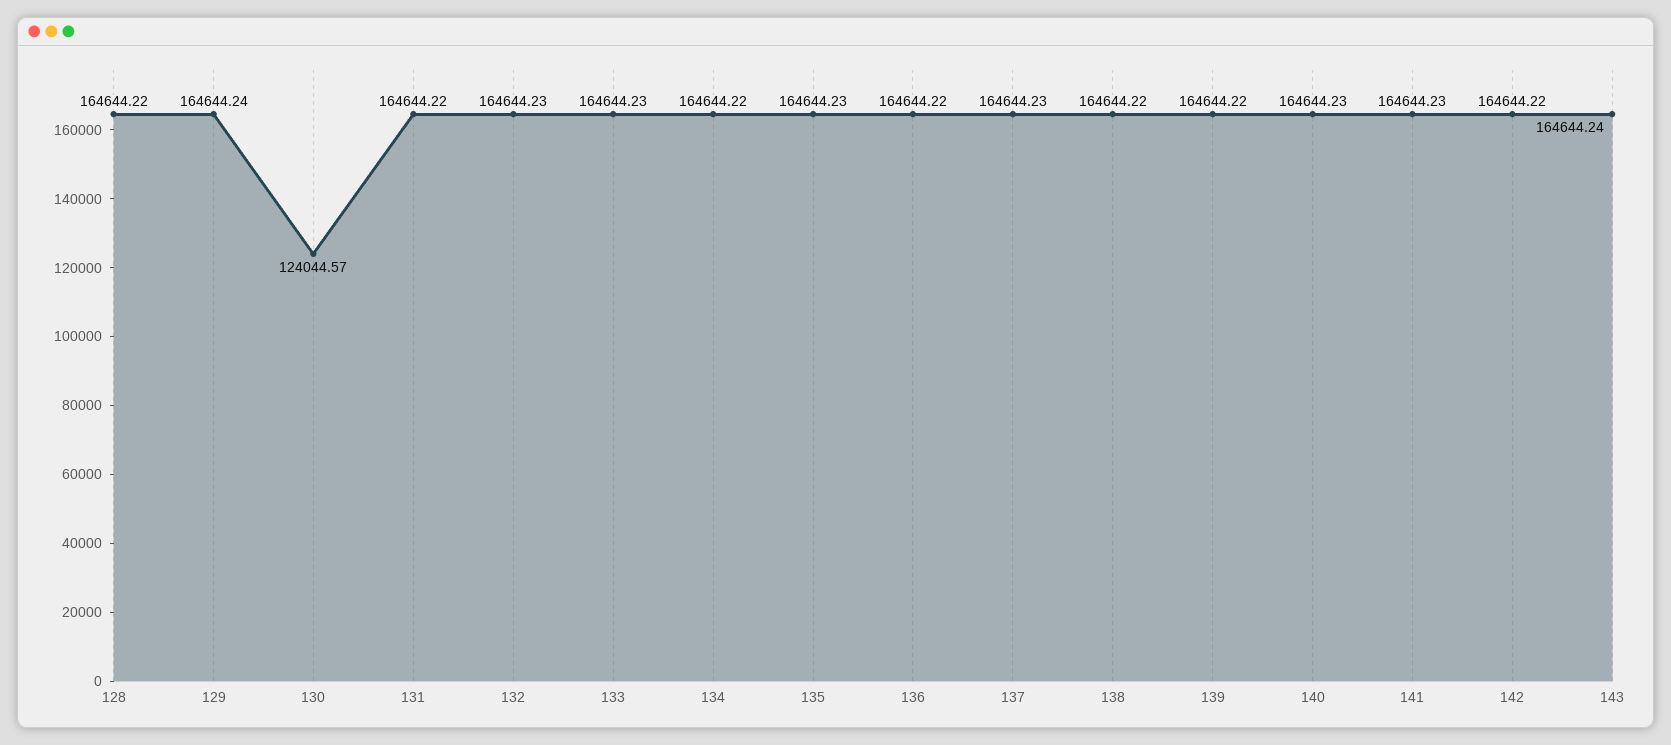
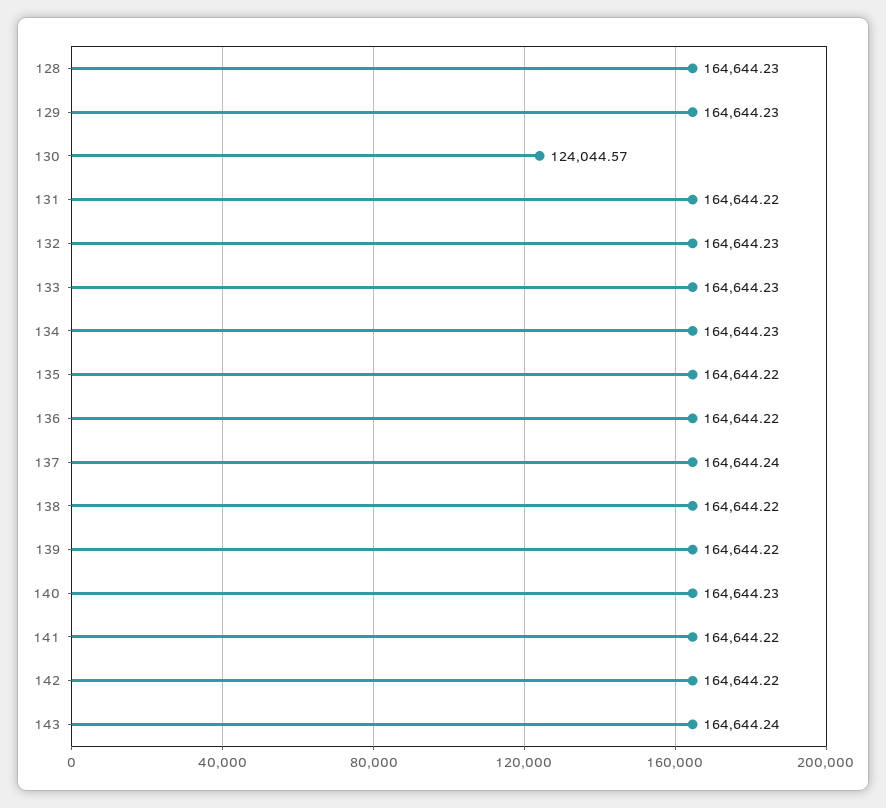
128: 164644.22 -> 164644.23
129: 164644.24 -> 164644.23
134: 164644.22 -> 164644.23
135: 164644.23 -> 164644.22
137: 164644.23 -> 164644.24
141: 164644.23 -> 164644.22

